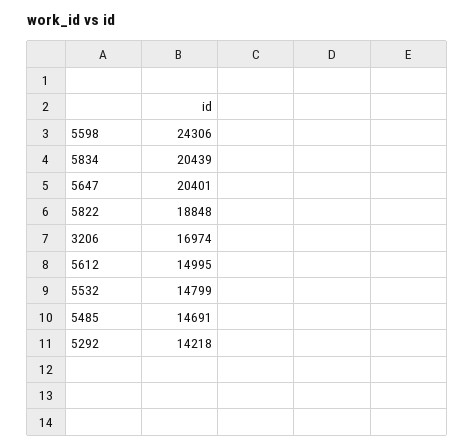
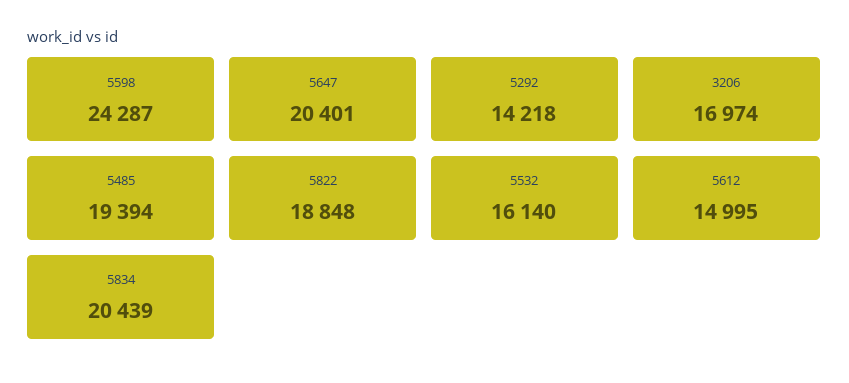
5598: 24306 -> 24287
5532: 14799 -> 16140
5485: 14691 -> 19394

